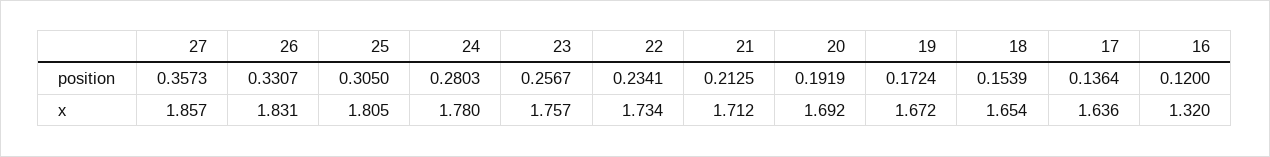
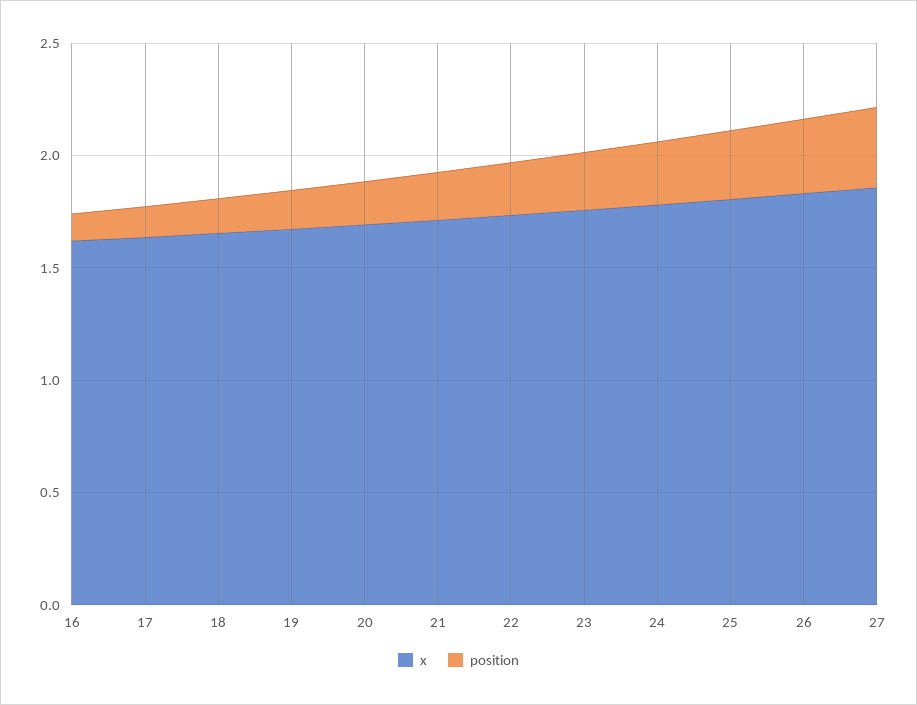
x, 16: 1.32 -> 1.6

